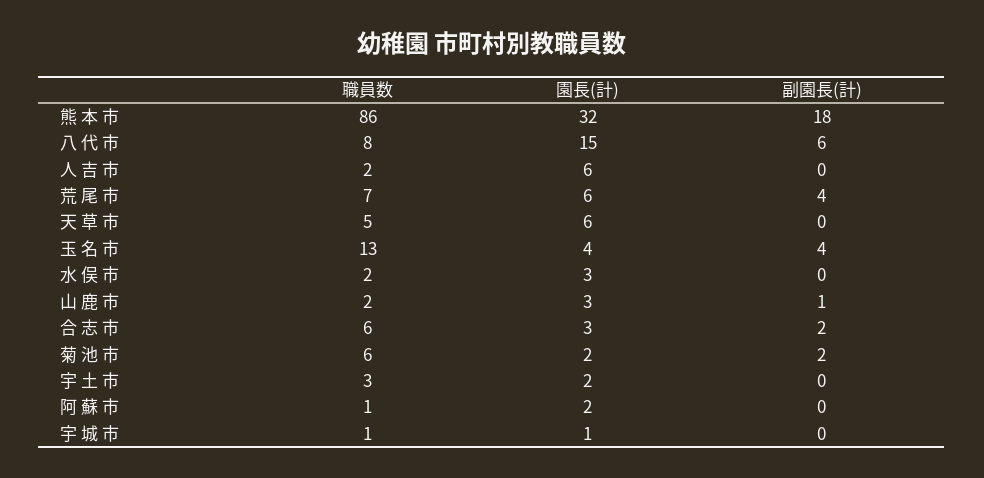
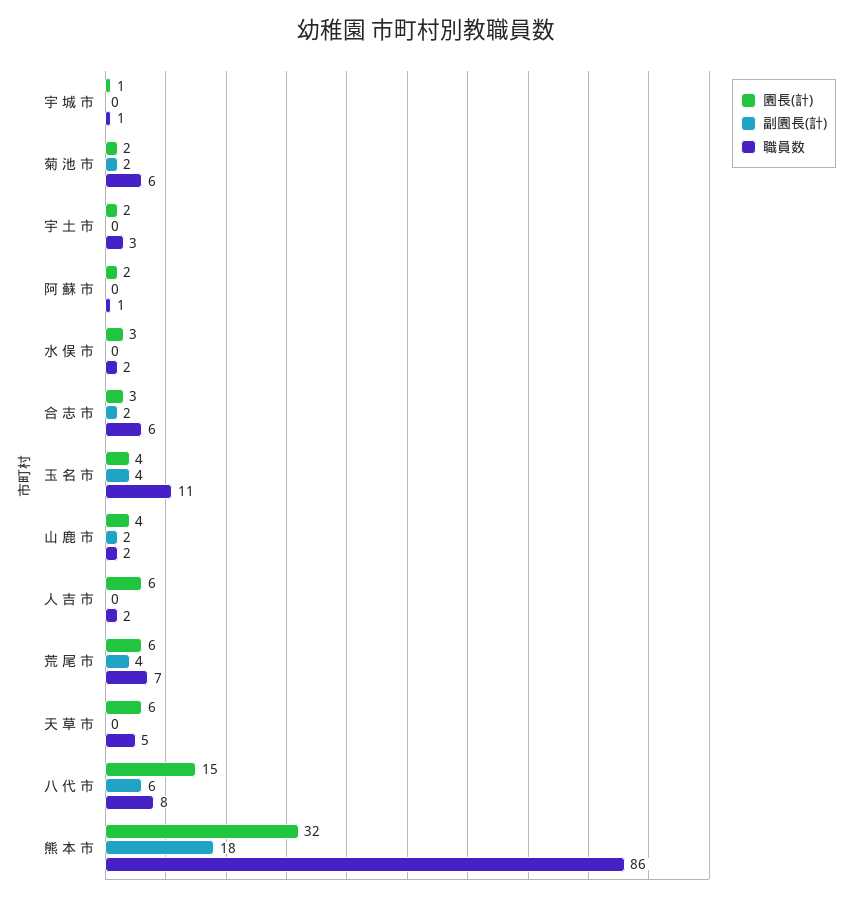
職員数, 玉 名 市: 13 -> 11
園長(計), 山 鹿 市: 3 -> 4
副園長(計), 山 鹿 市: 1 -> 2

